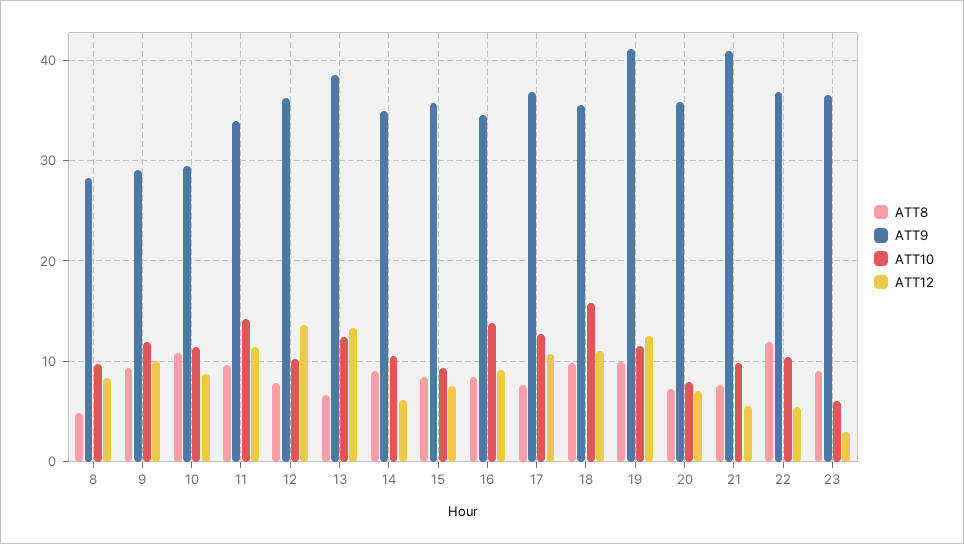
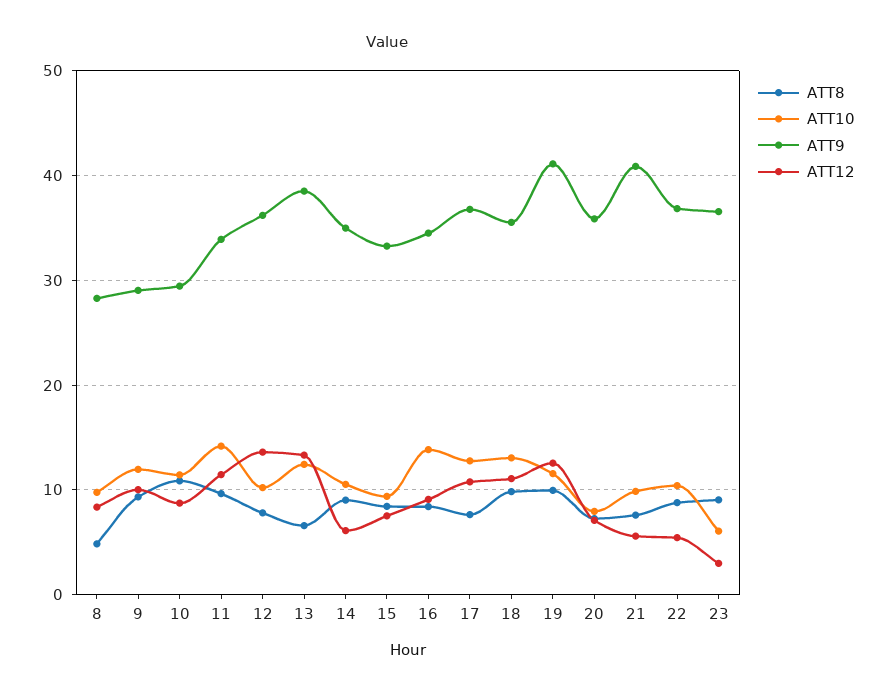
ATT9, 15: 36 -> 33
ATT10, 18: 16 -> 13
ATT8, 22: 12 -> 9

